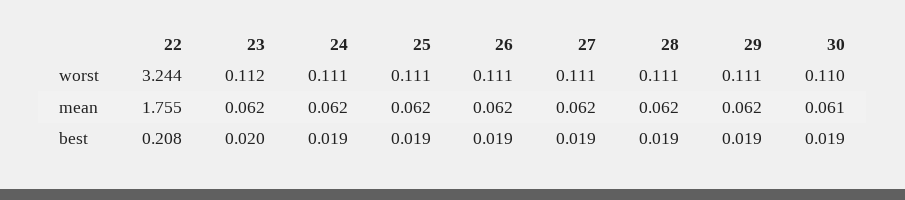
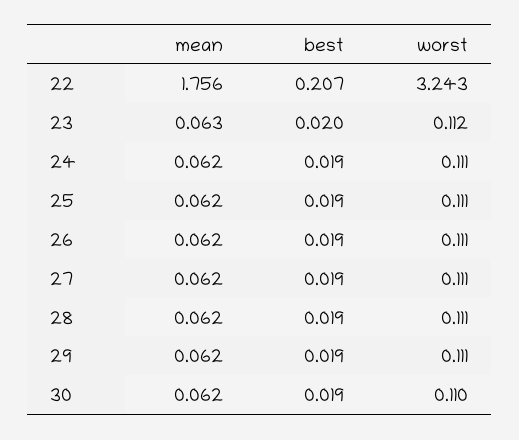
22, worst: 3.244 -> 3.243
22, mean: 1.755 -> 1.756
23, mean: 0.062 -> 0.063
30, mean: 0.061 -> 0.062
22, best: 0.208 -> 0.207

